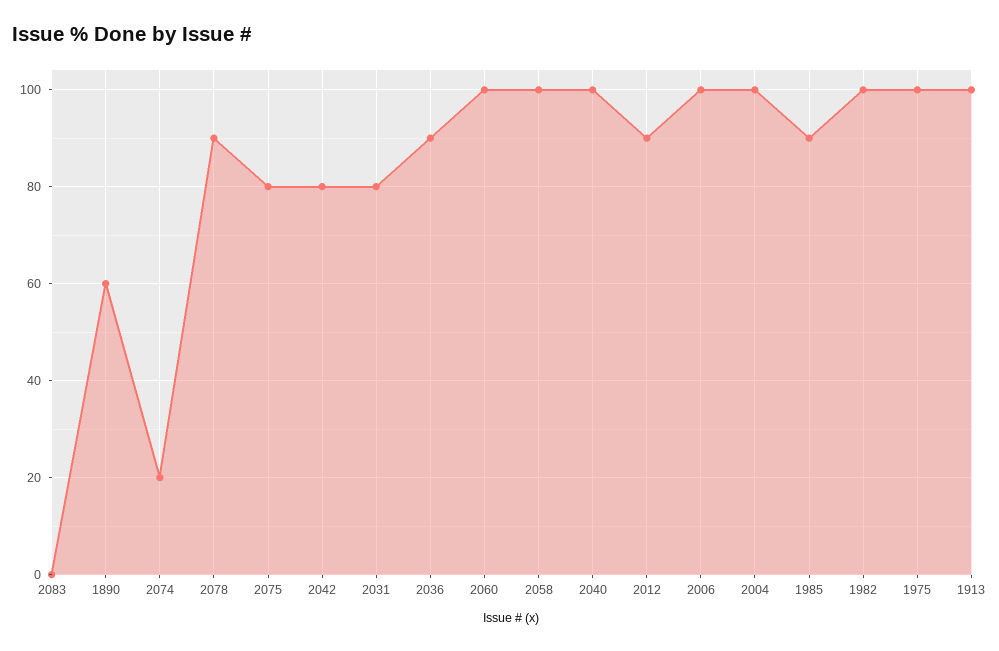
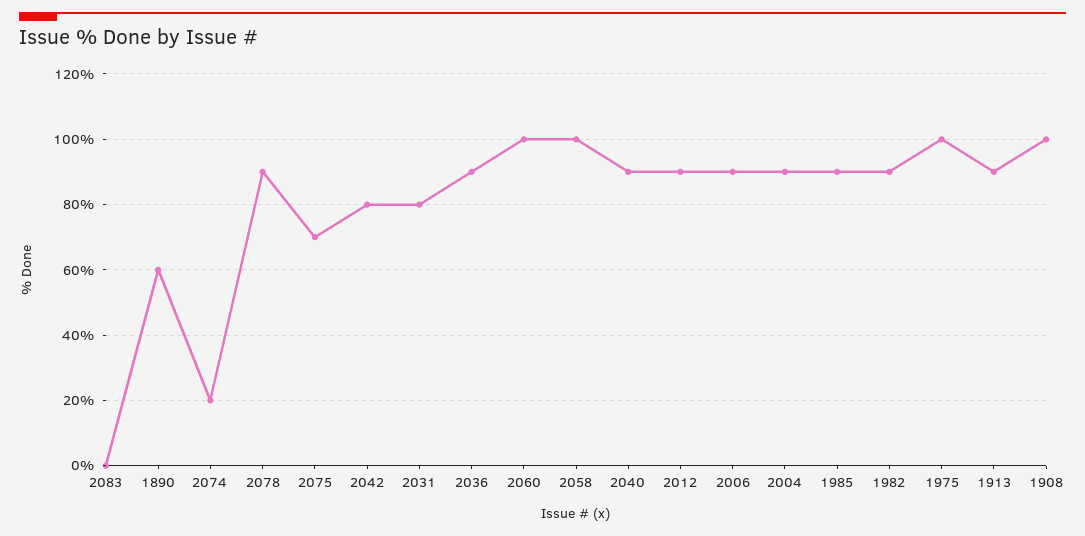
2075: 80 -> 70
2040: 100 -> 90
2006: 100 -> 90
2004: 100 -> 90
1982: 100 -> 90
1913: 100 -> 90
1908: none -> 100

